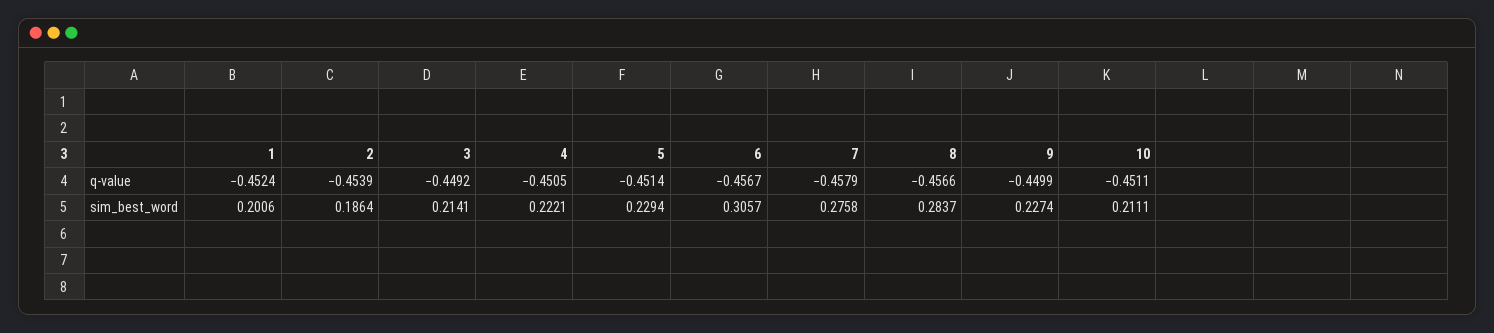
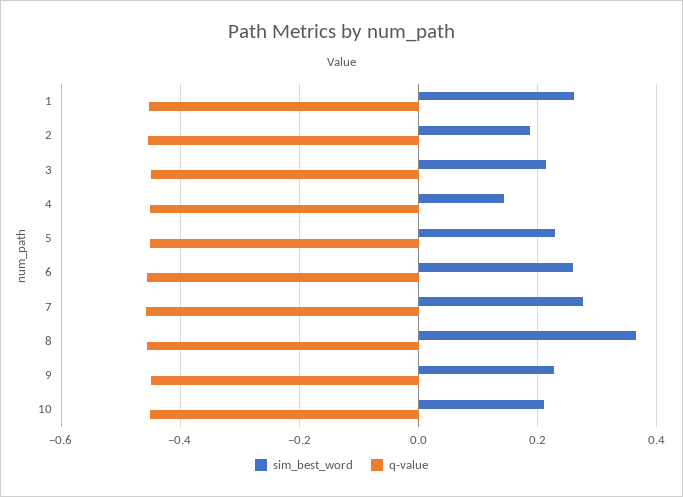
sim_best_word, 1: 0.2006 -> 0.26
sim_best_word, 4: 0.2221 -> 0.14
sim_best_word, 6: 0.3057 -> 0.26
sim_best_word, 8: 0.2837 -> 0.36

